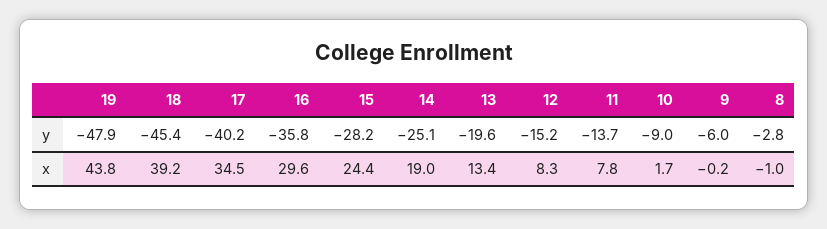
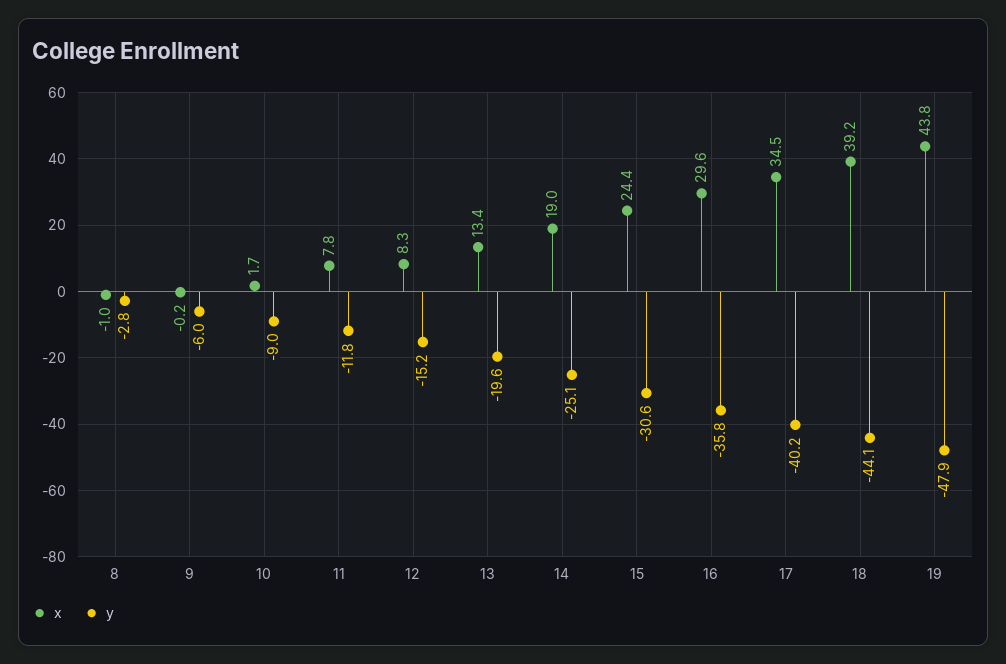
y, 18: -45.4 -> -44.1
y, 15: -28.2 -> -30.6
y, 11: -13.7 -> -11.8

